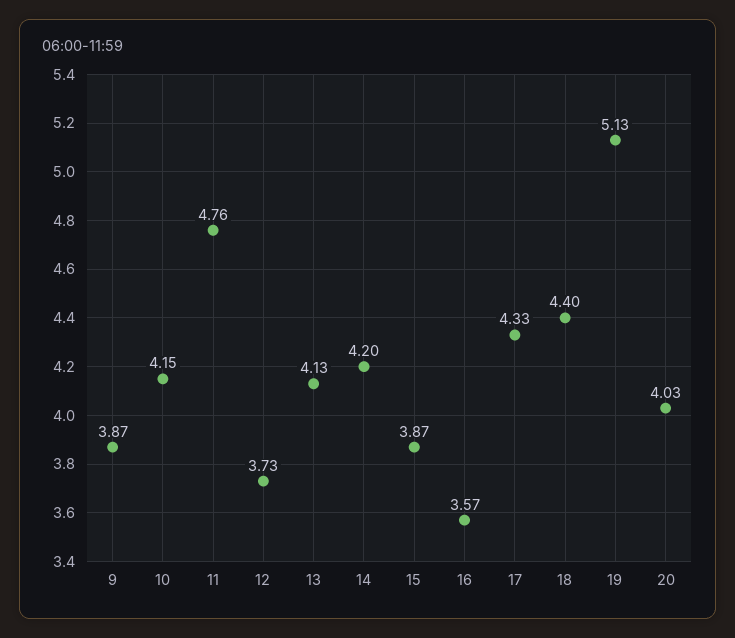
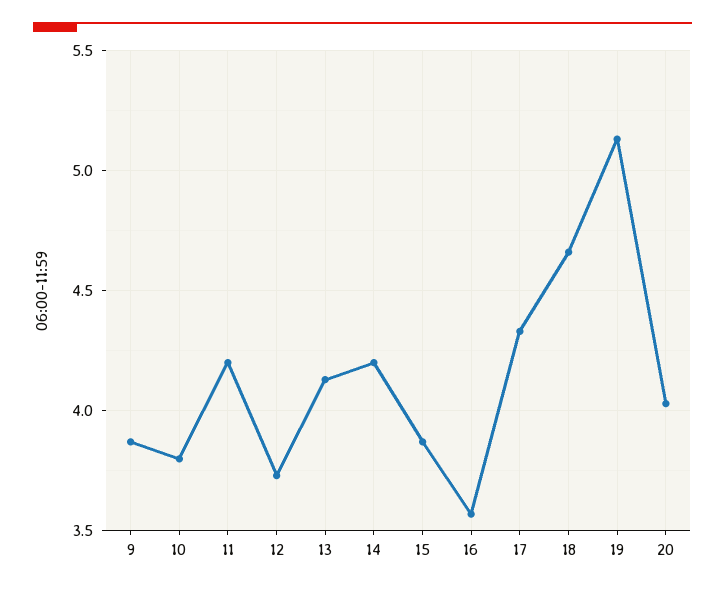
10: 4.15 -> 3.8
11: 4.76 -> 4.2
18: 4.4 -> 4.65

